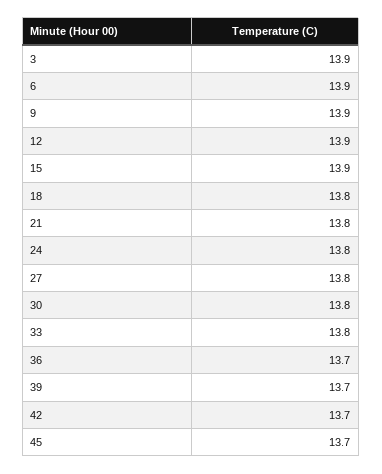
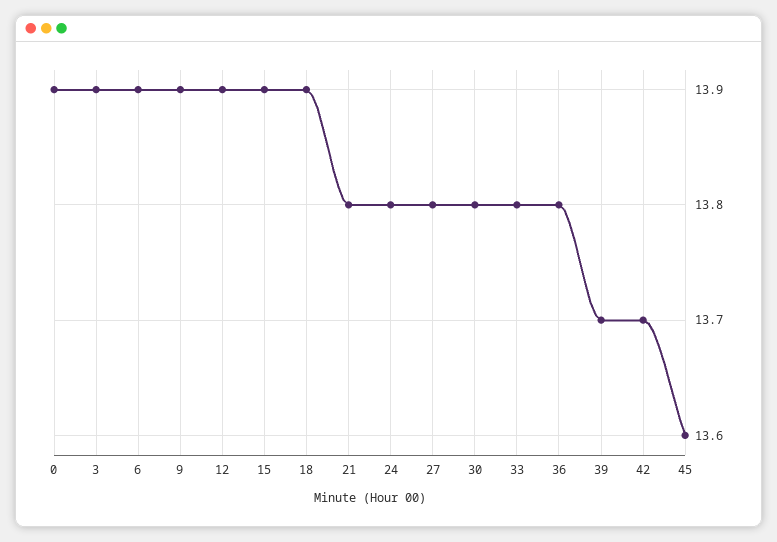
18: 13.8 -> 13.9
36: 13.7 -> 13.8
45: 13.7 -> 13.6
0: none -> 13.9

